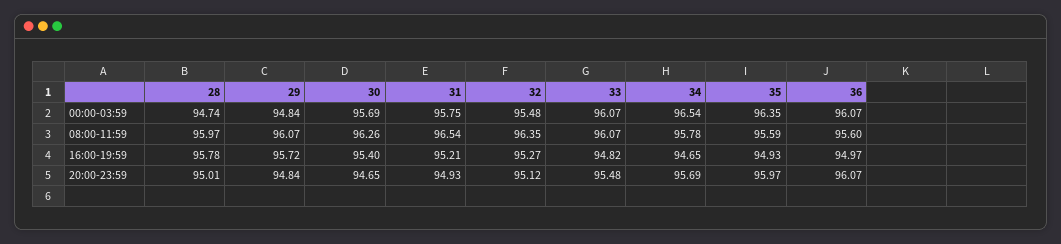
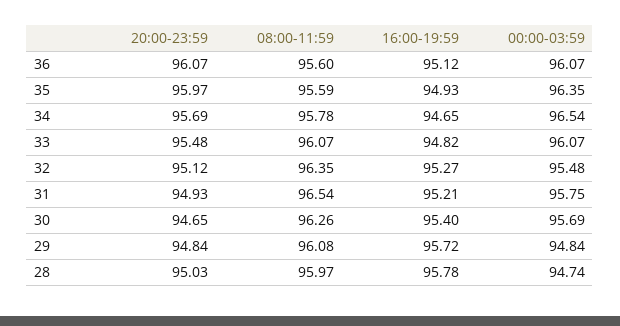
29, 08:00-11:59: 96.07 -> 96.08
36, 16:00-19:59: 94.97 -> 95.12
28, 20:00-23:59: 95.01 -> 95.03

